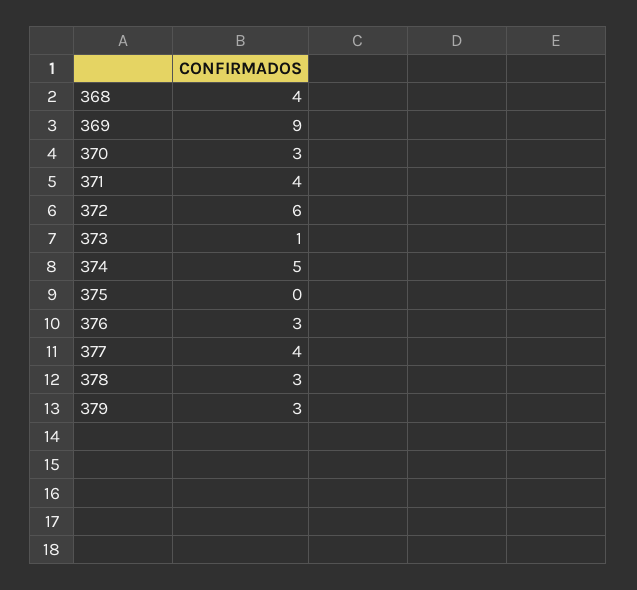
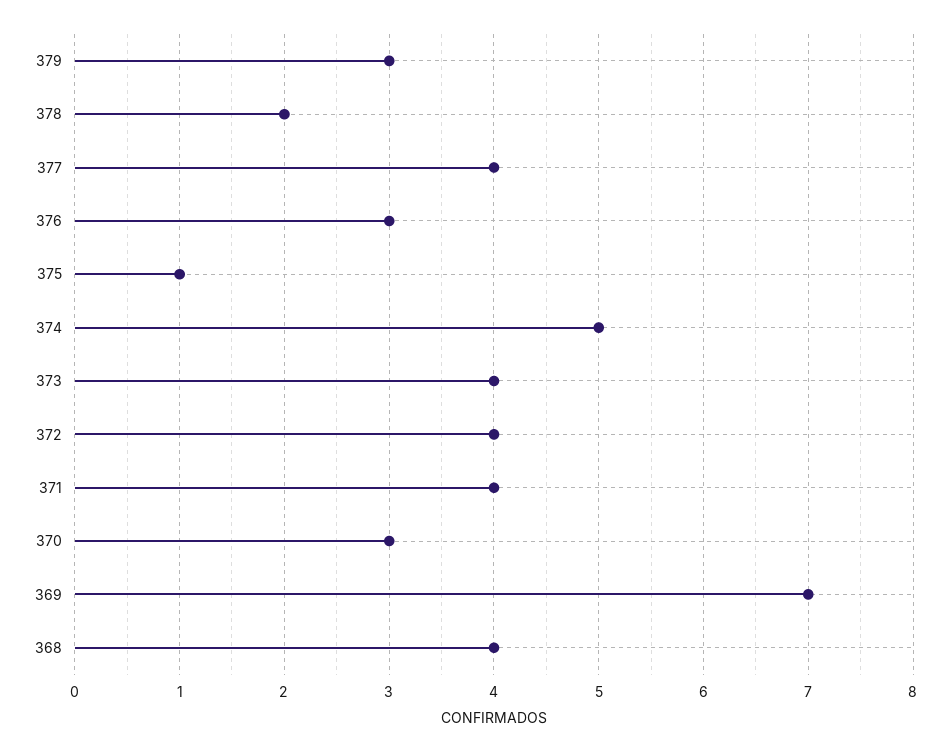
369: 9 -> 7
372: 6 -> 4
373: 1 -> 4
375: 0 -> 1
378: 3 -> 2

